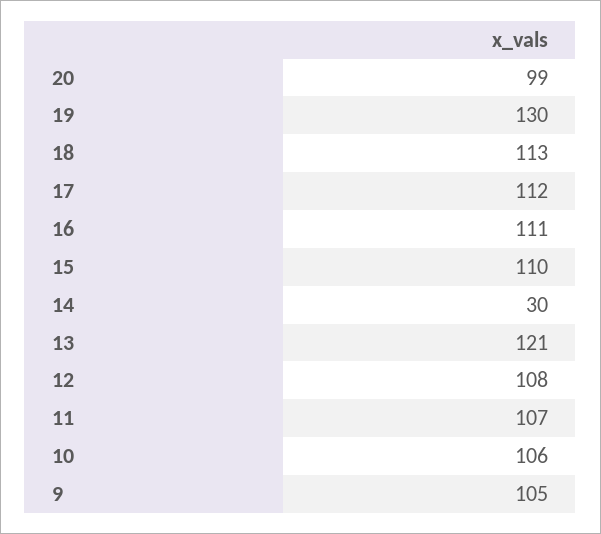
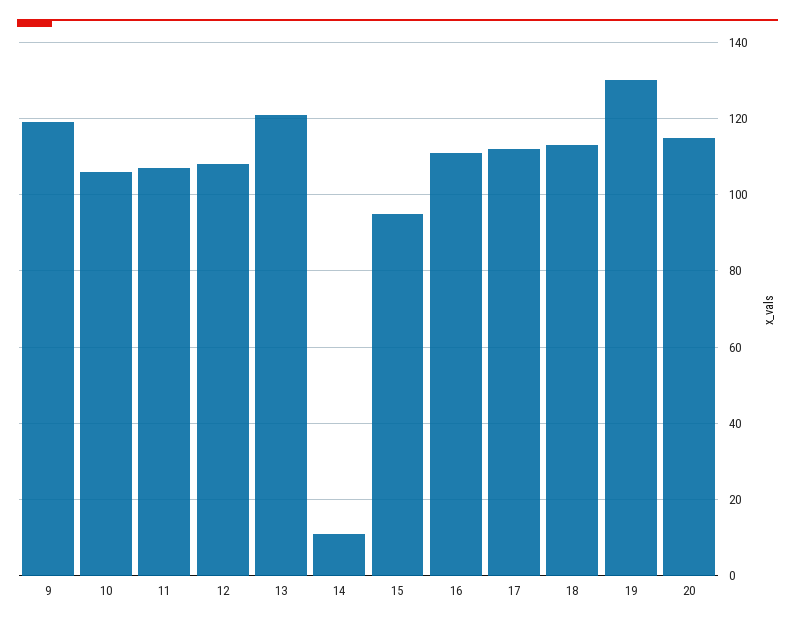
20: 99 -> 115
15: 110 -> 95
14: 30 -> 10
9: 105 -> 120

